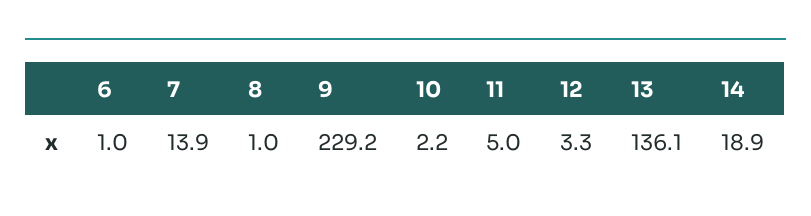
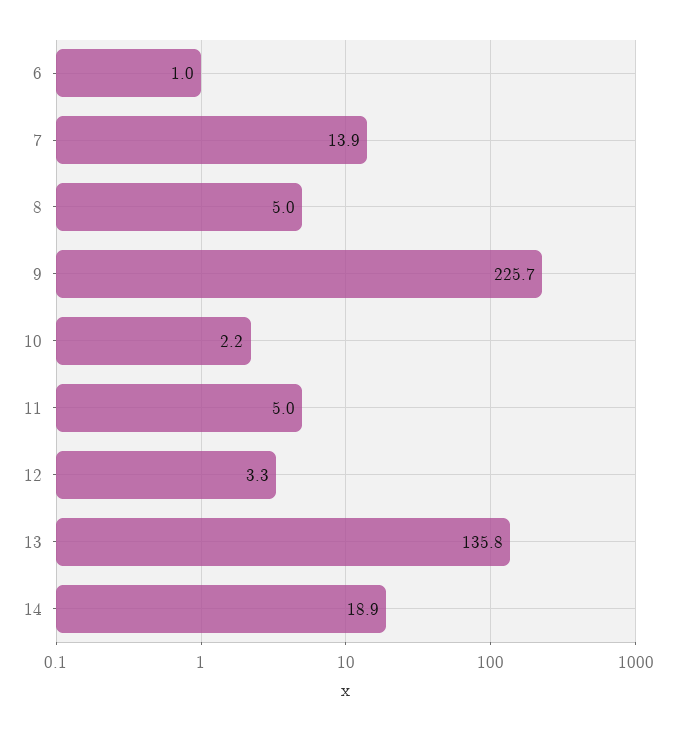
8: 1 -> 5
9: 229.2 -> 225.7
13: 136.1 -> 135.8

